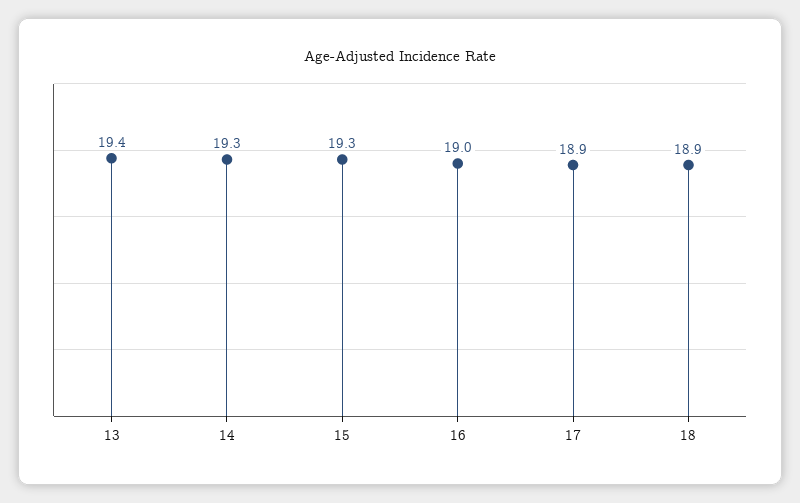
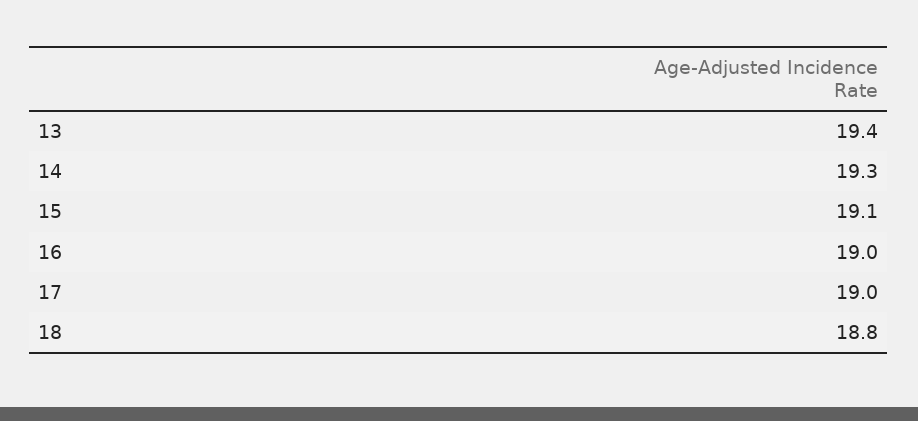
15: 19.3 -> 19.1
17: 18.9 -> 19
18: 18.9 -> 18.8

